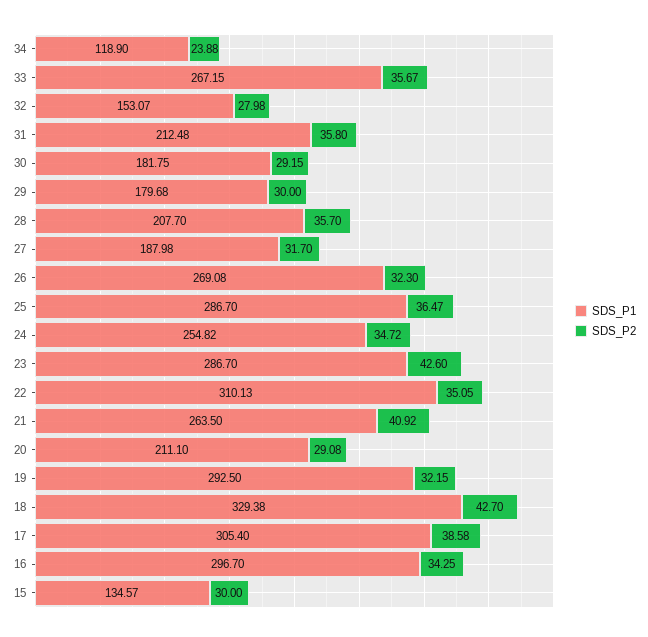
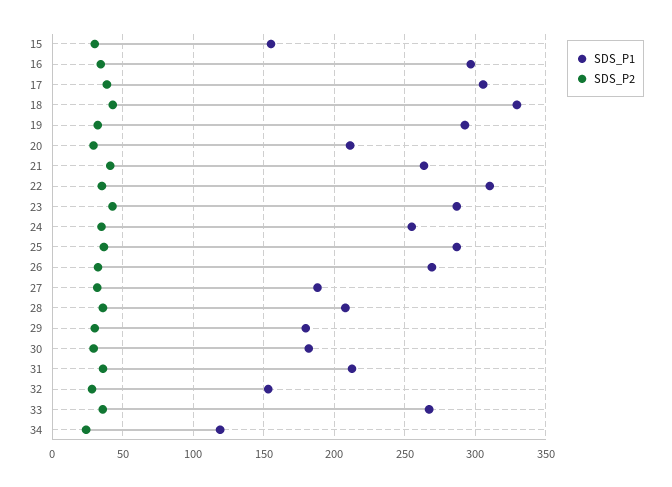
SDS_P1, 15: 134.57 -> 155

